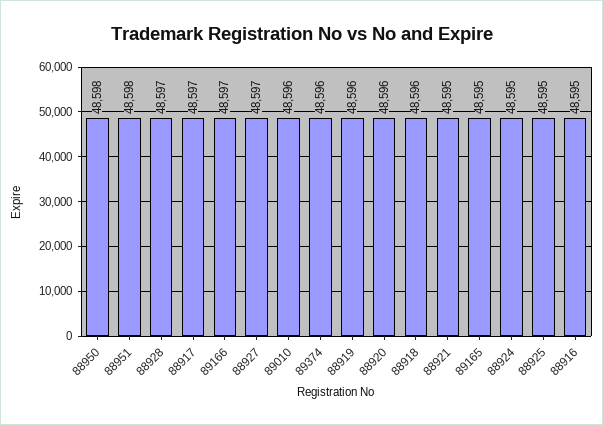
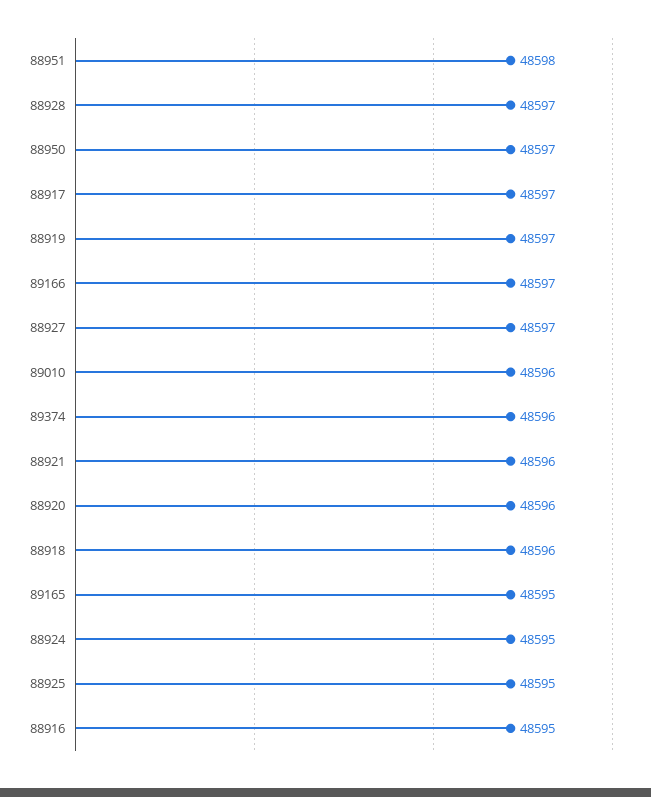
88950: 48598 -> 48597
88919: 48596 -> 48597
88921: 48595 -> 48596

